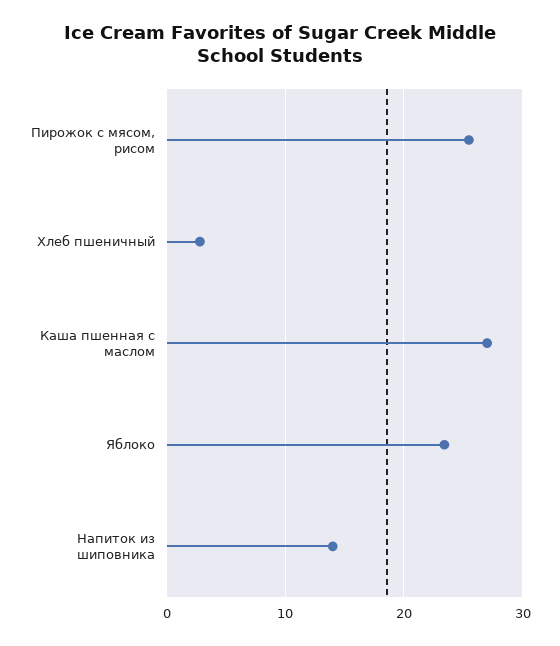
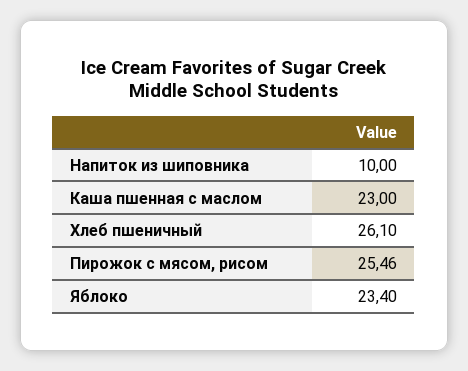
Хлеб пшеничный: 3 -> 26.1
Каша пшенная с маслом: 27 -> 23
Напиток из шиповника: 14 -> 10

